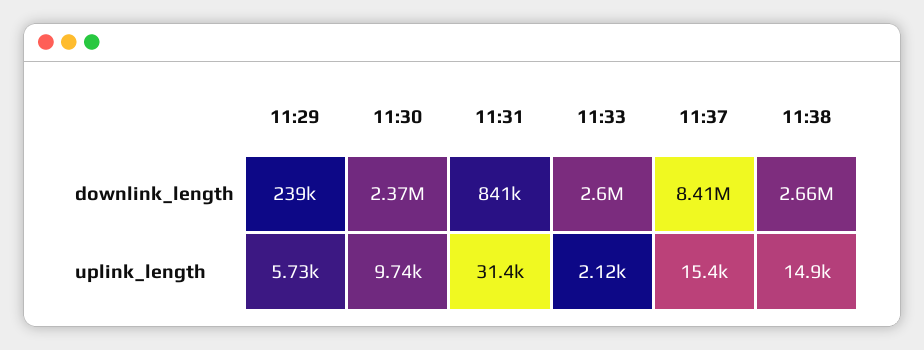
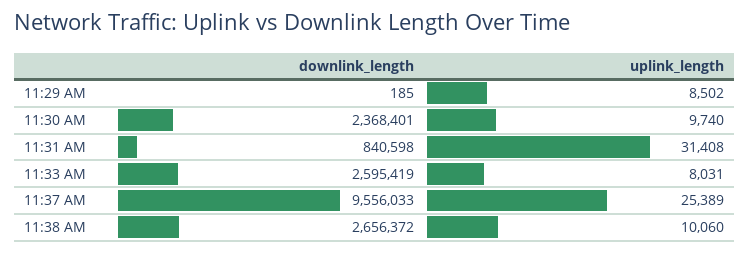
11:29, downlink_length: 239000 -> 185
11:37, downlink_length: 8410000 -> 9556033
11:29, uplink_length: 5730 -> 8502
11:33, uplink_length: 2120 -> 8031
11:37, uplink_length: 15400 -> 25389
11:38, uplink_length: 14900 -> 10060

